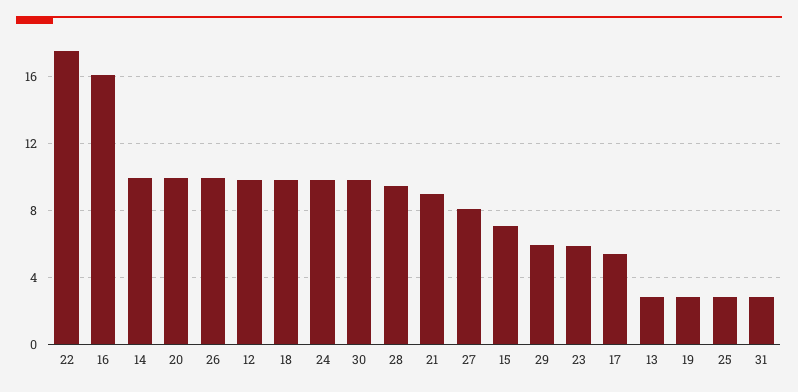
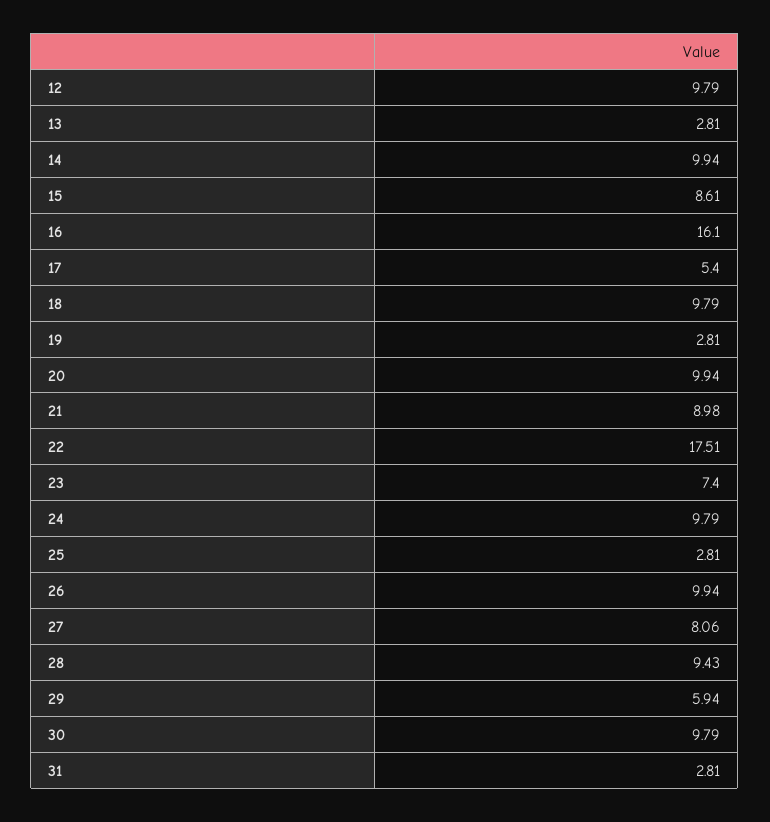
15: 7 -> 8.61
23: 6 -> 7.4

